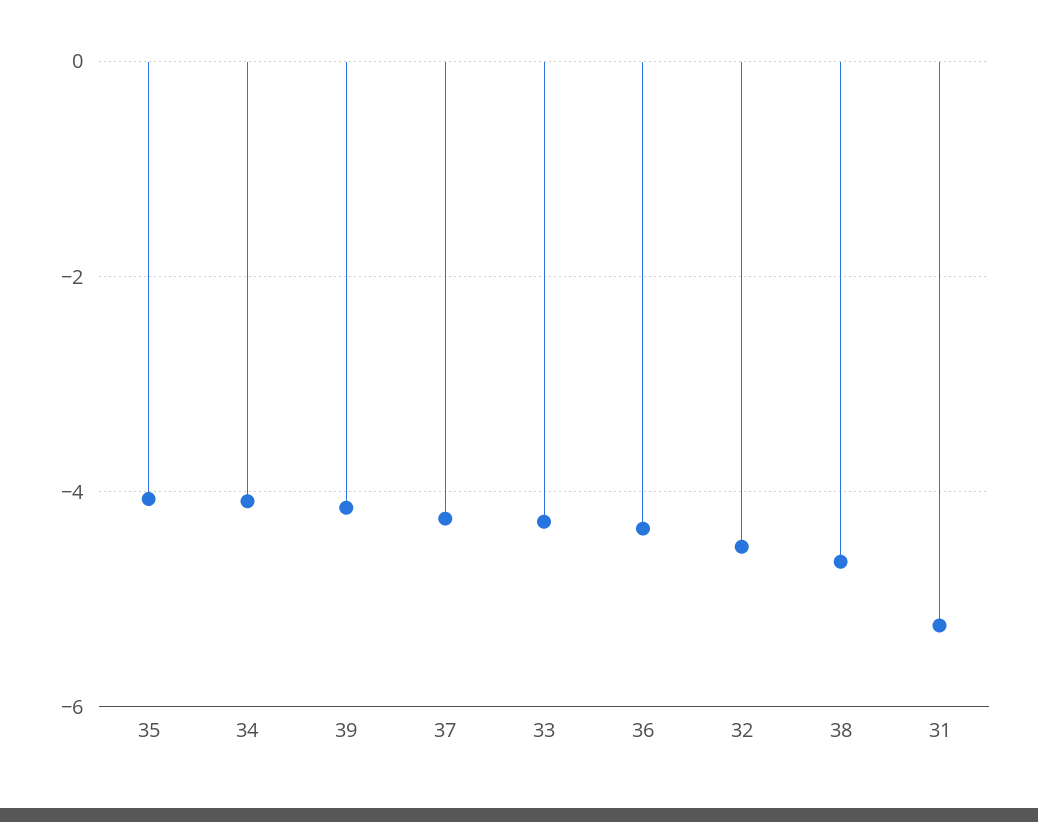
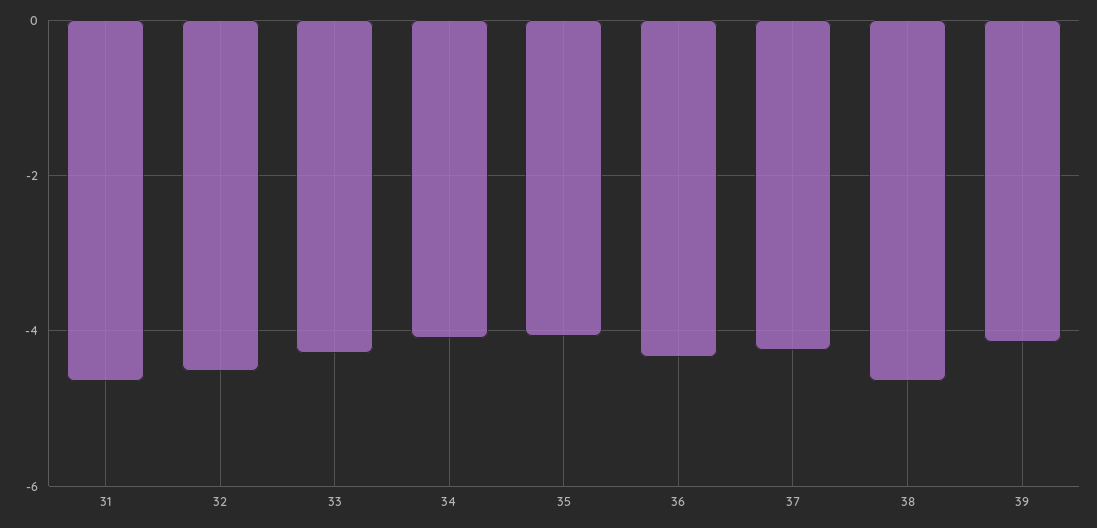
31: -5.2 -> -4.6

